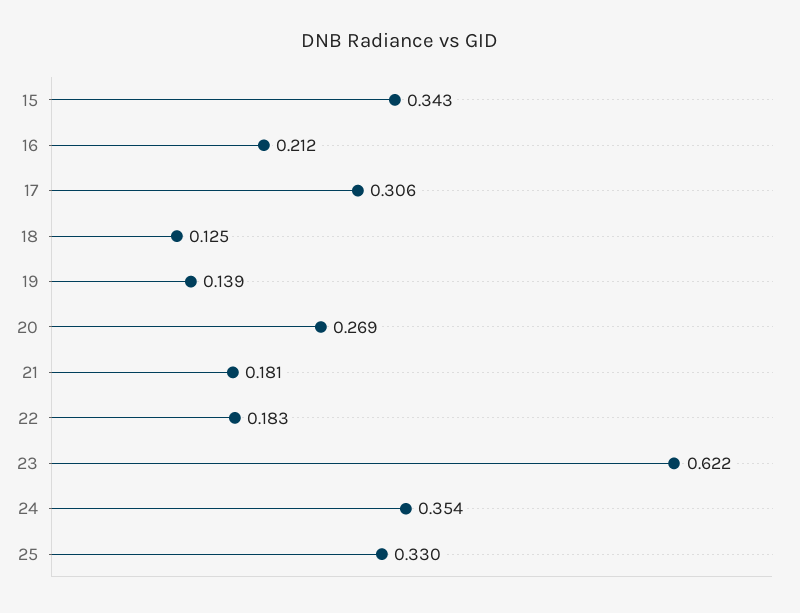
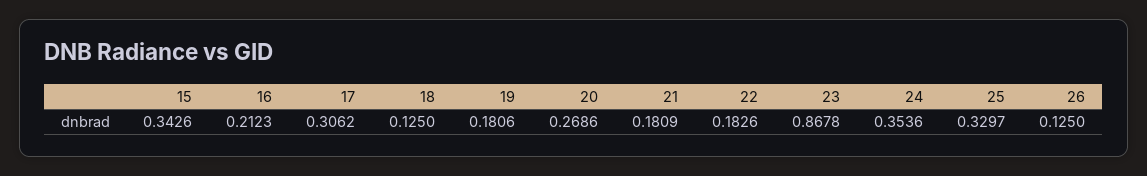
19: 0.139 -> 0.1806
23: 0.622 -> 0.8678
26: none -> 0.125

